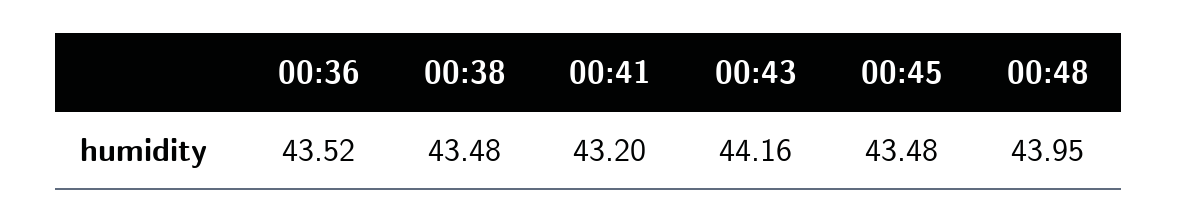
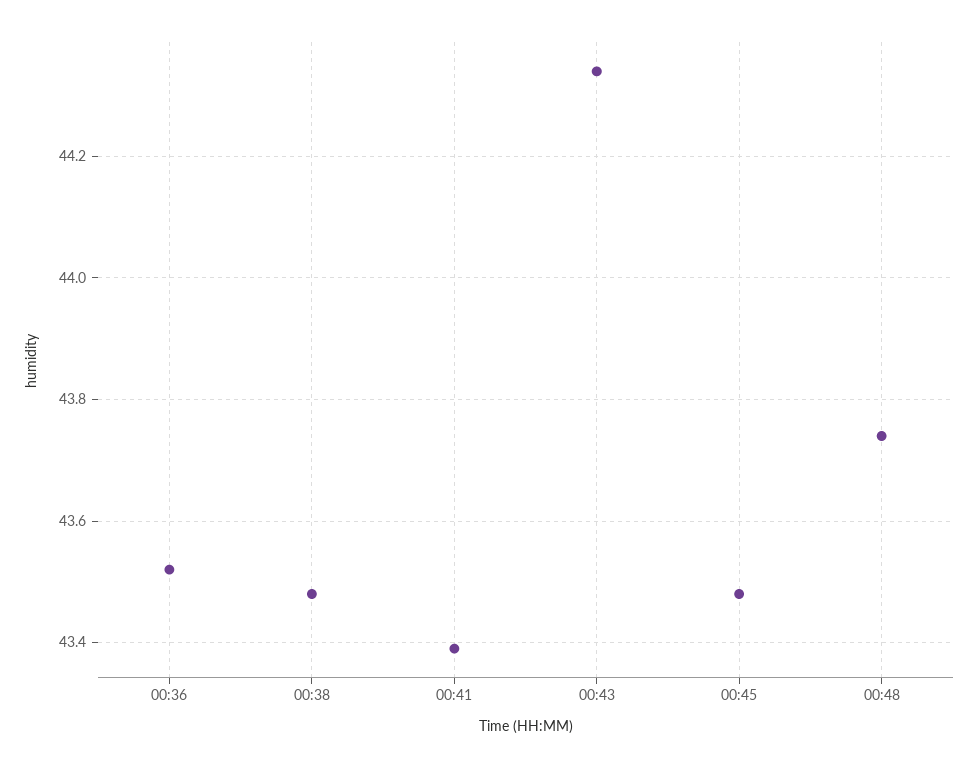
00:41: 43.2 -> 43.4
00:43: 44.16 -> 44.35
00:48: 43.95 -> 43.75

